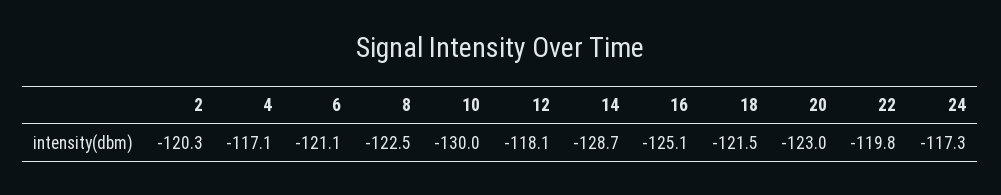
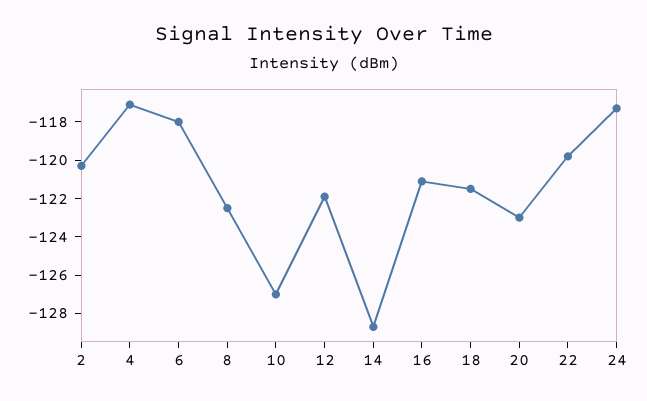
6: -121.1 -> -118
10: -130 -> -127
12: -118.1 -> -122
16: -125.1 -> -121

